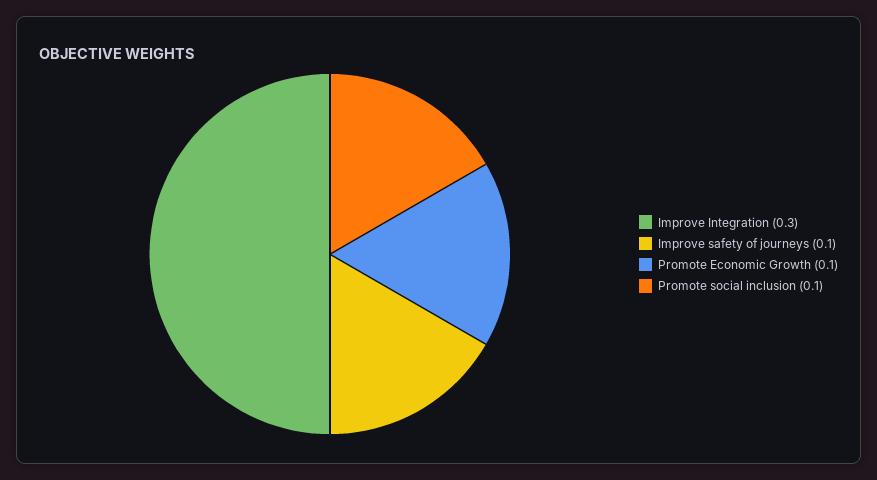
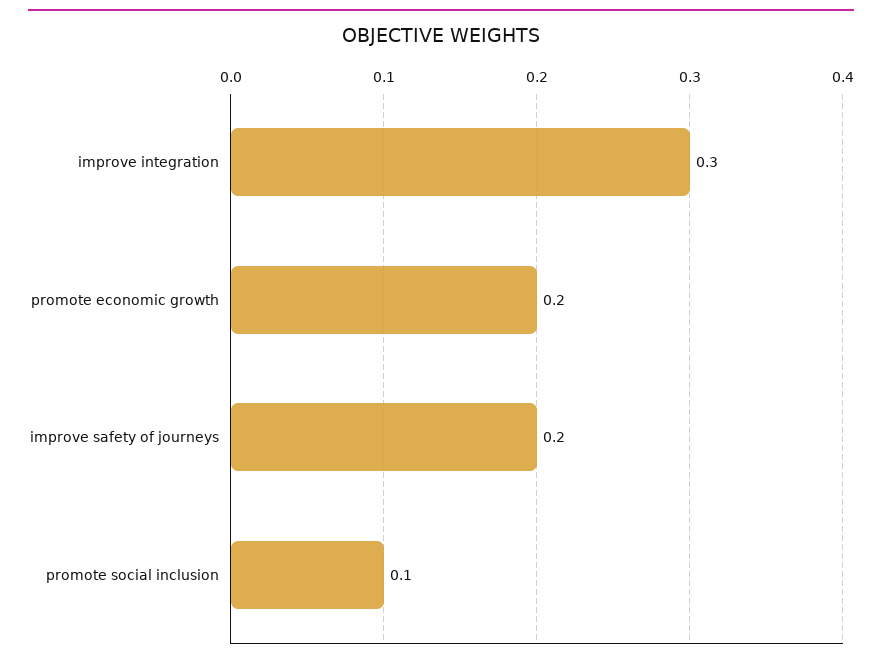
Improve safety of journeys: 0.1 -> 0.2
Promote Economic Growth: 0.1 -> 0.2

